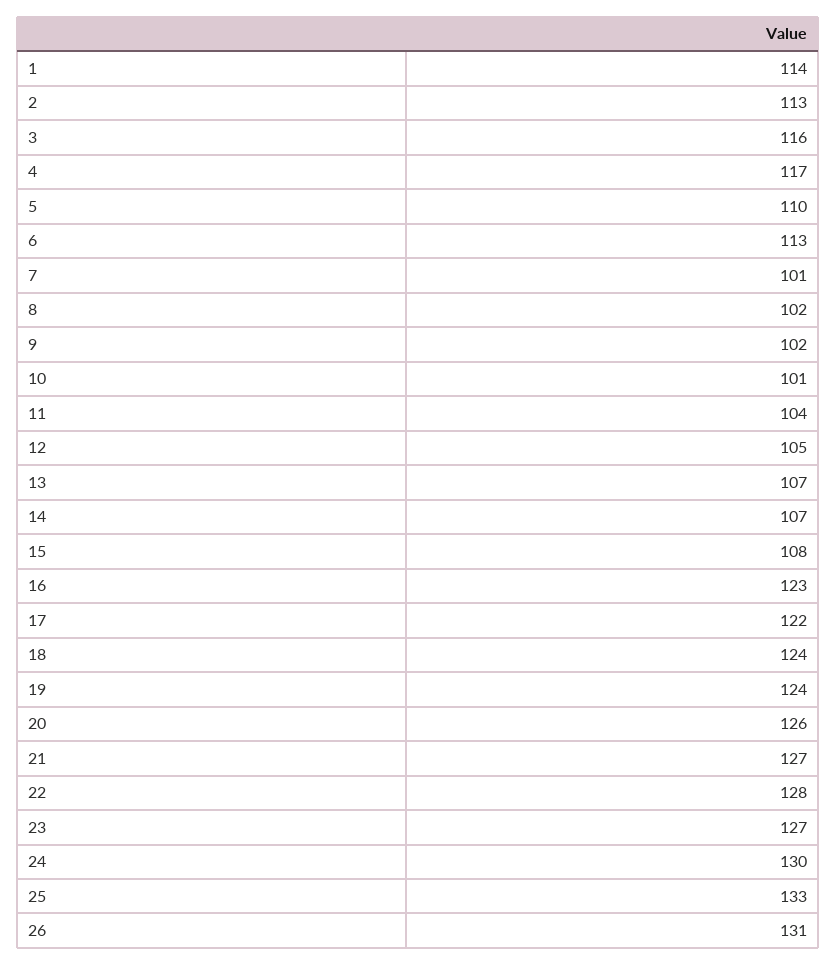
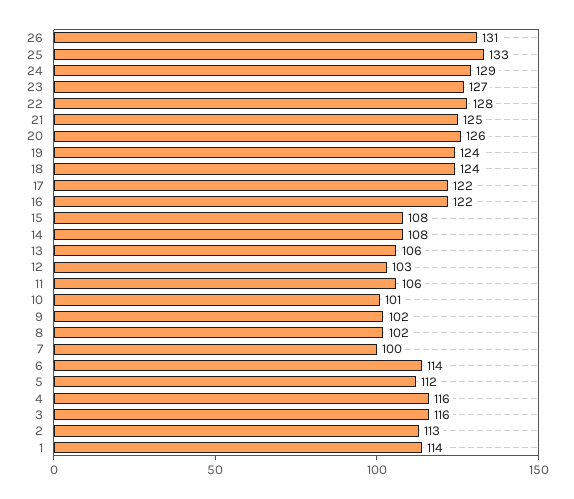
4: 117 -> 116
5: 110 -> 112
6: 113 -> 114
7: 101 -> 100
11: 104 -> 106
12: 105 -> 103
13: 107 -> 106
14: 107 -> 108
16: 123 -> 122
21: 127 -> 125
24: 130 -> 129

